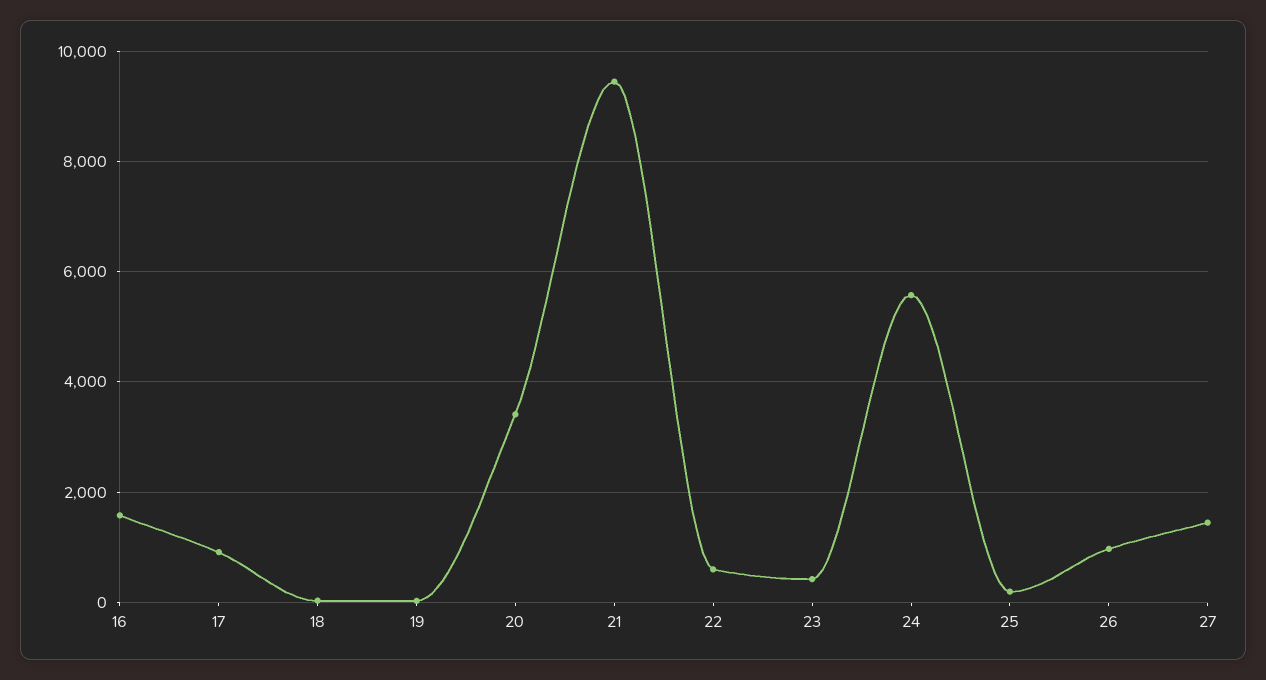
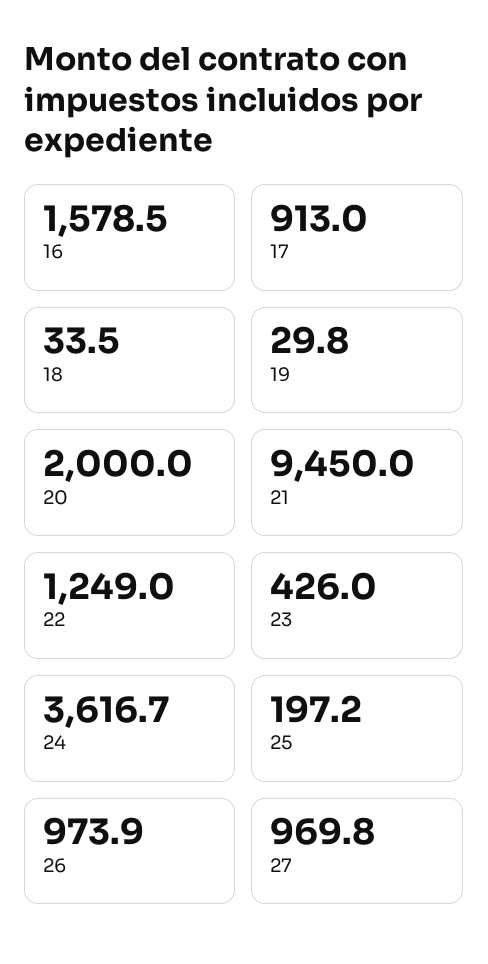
20: 3400 -> 2000
22: 600 -> 1249
24: 5600 -> 3616.7
27: 1400 -> 969.8

